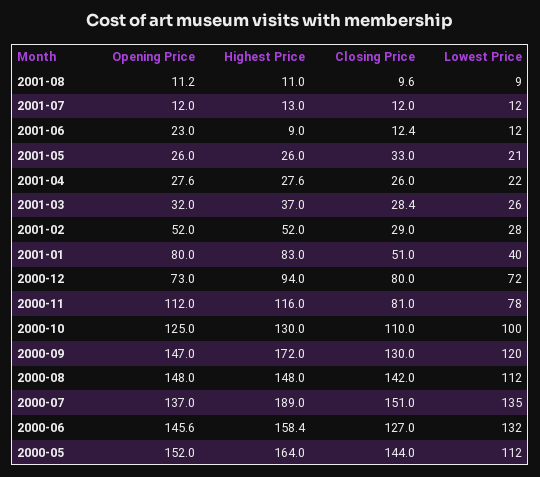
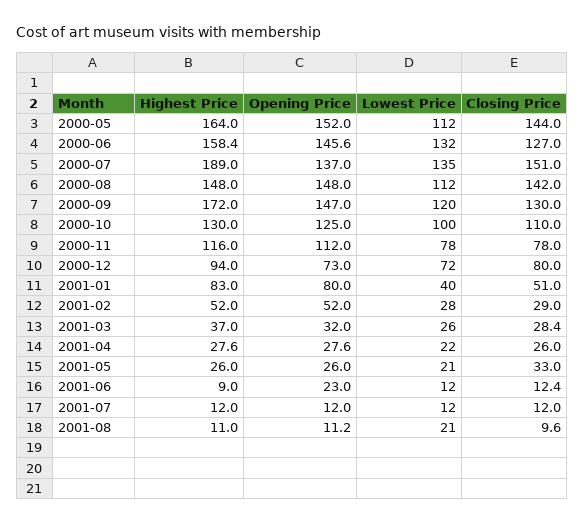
Lowest Price, 2001-08: 9 -> 21
Highest Price, 2001-07: 13 -> 12
Closing Price, 2000-11: 81 -> 78

